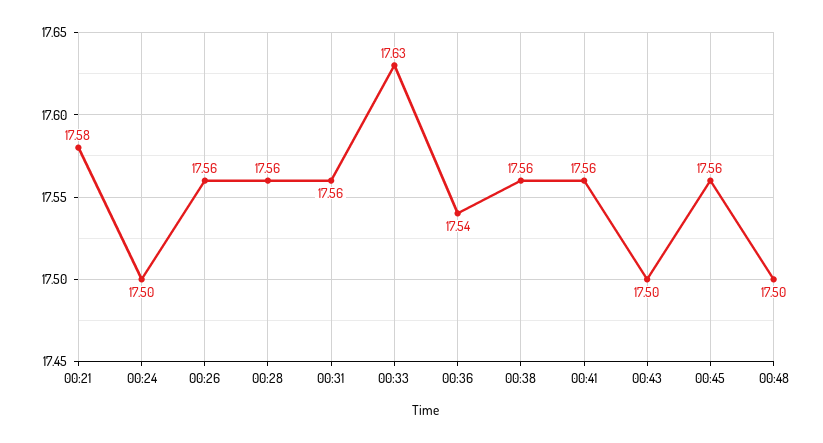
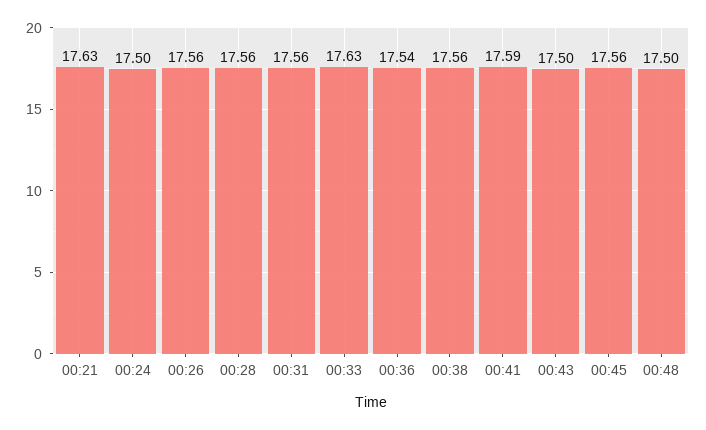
00:21: 17.58 -> 17.63
00:41: 17.56 -> 17.59

